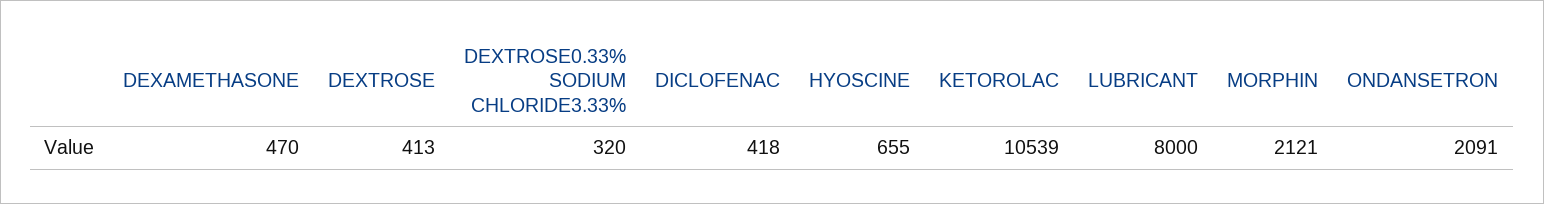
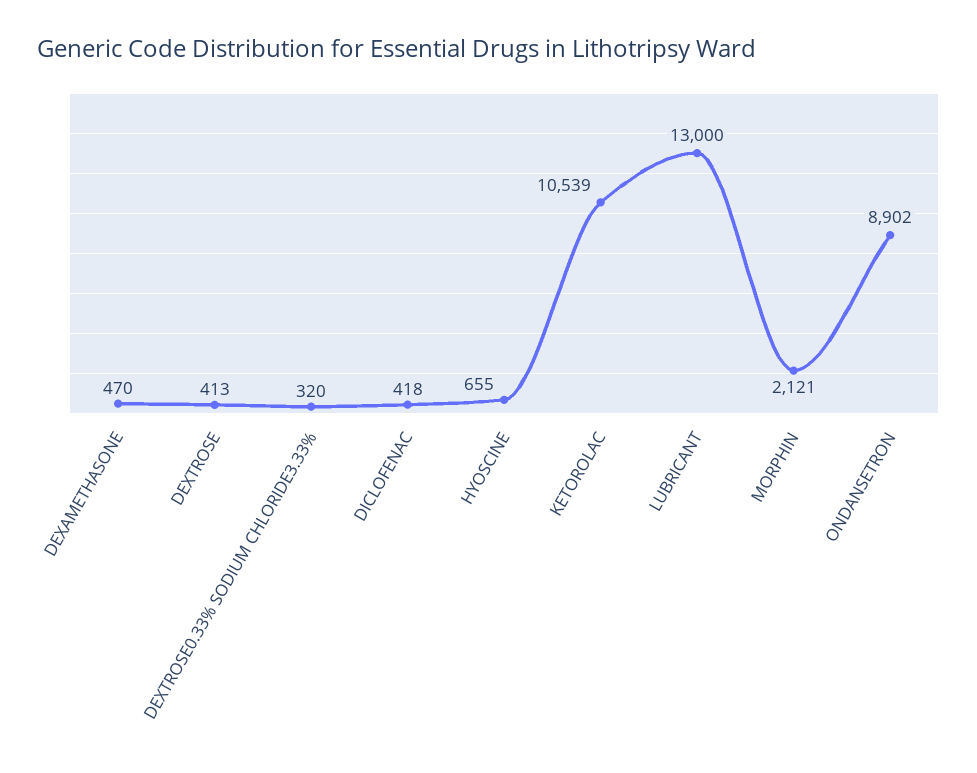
LUBRICANT: 8000 -> 13000
ONDANSETRON: 2091 -> 8902

